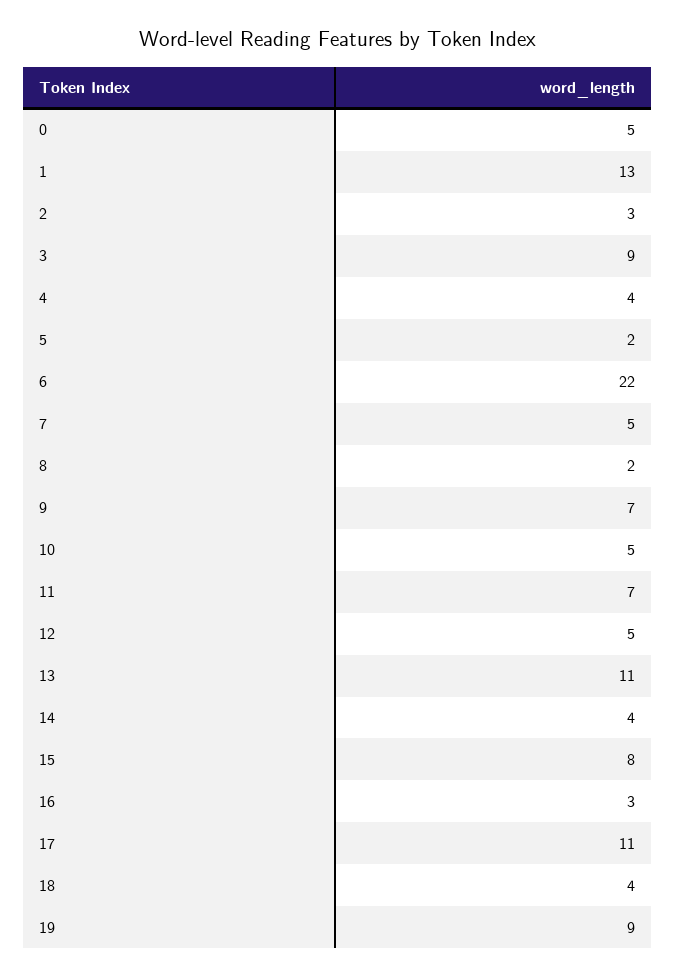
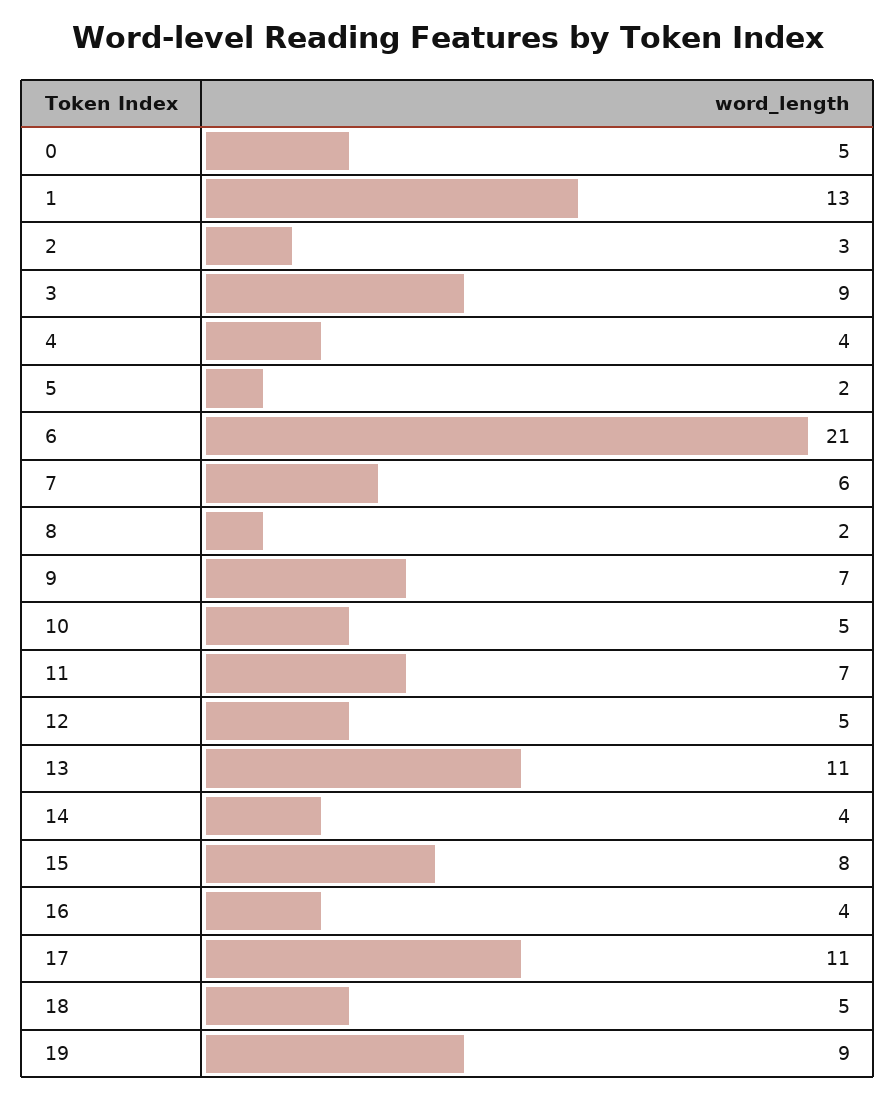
6: 22 -> 21
7: 5 -> 6
16: 3 -> 4
18: 4 -> 5

